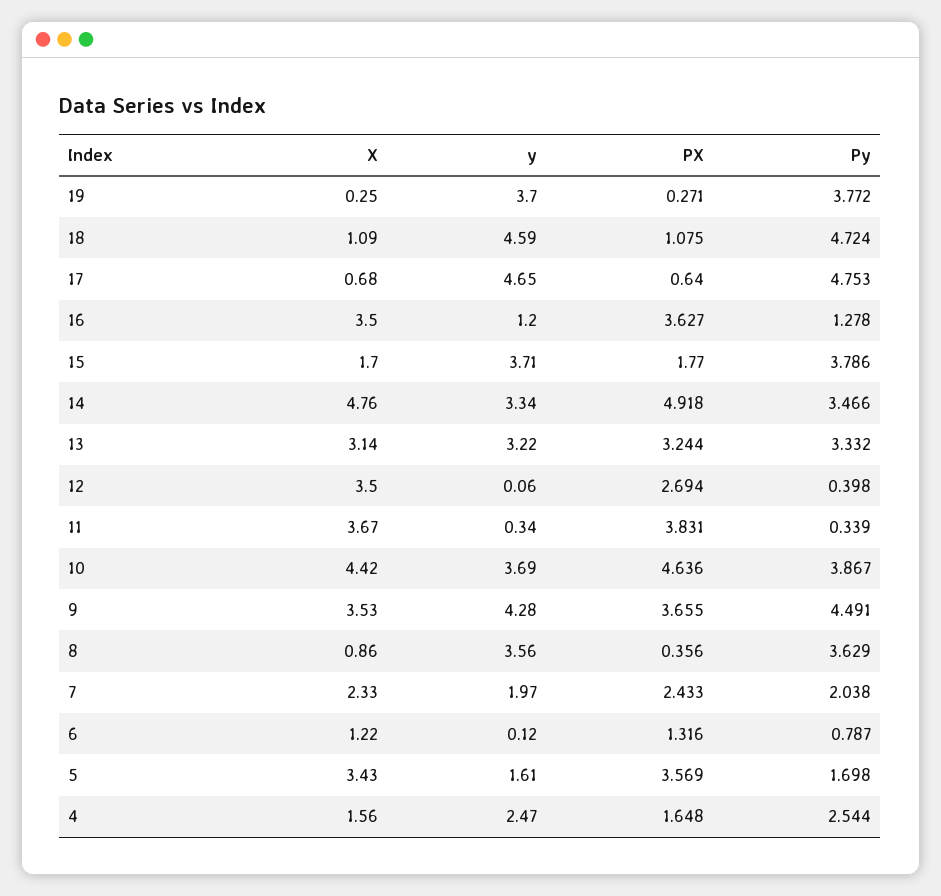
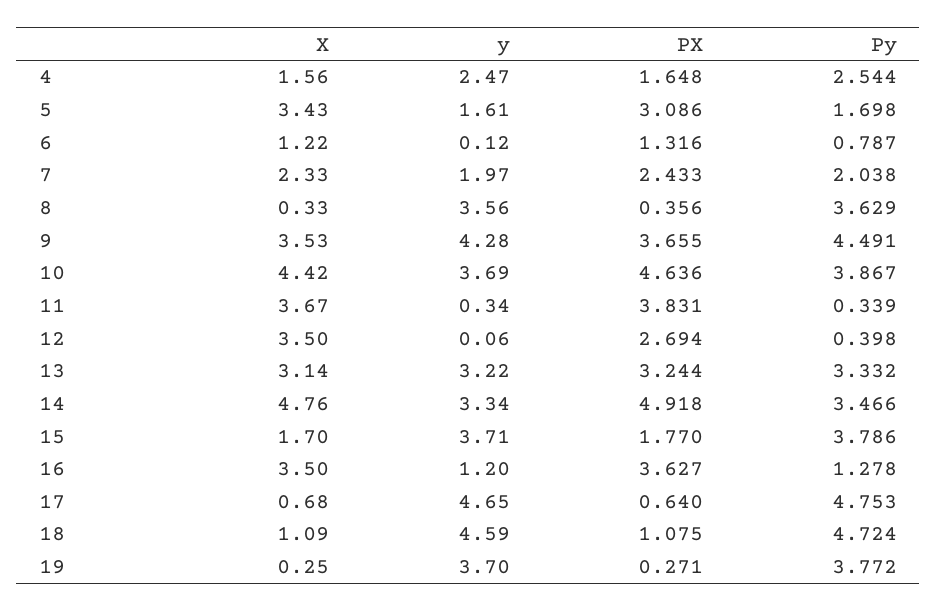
X, 8: 0.86 -> 0.33
PX, 5: 3.569 -> 3.086

